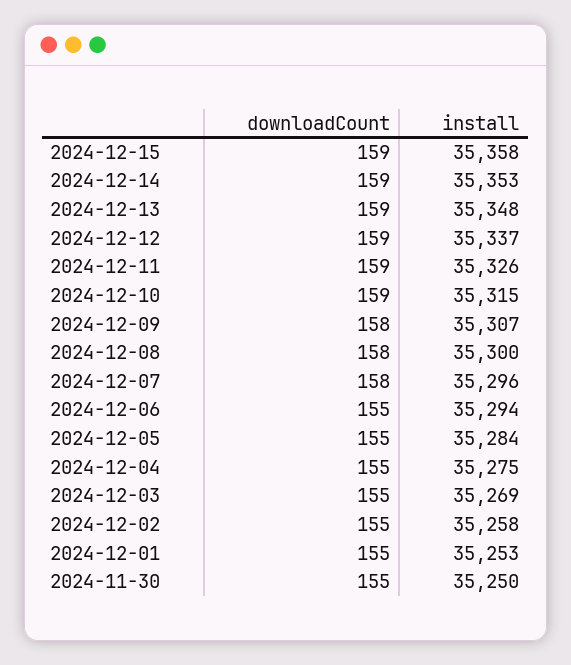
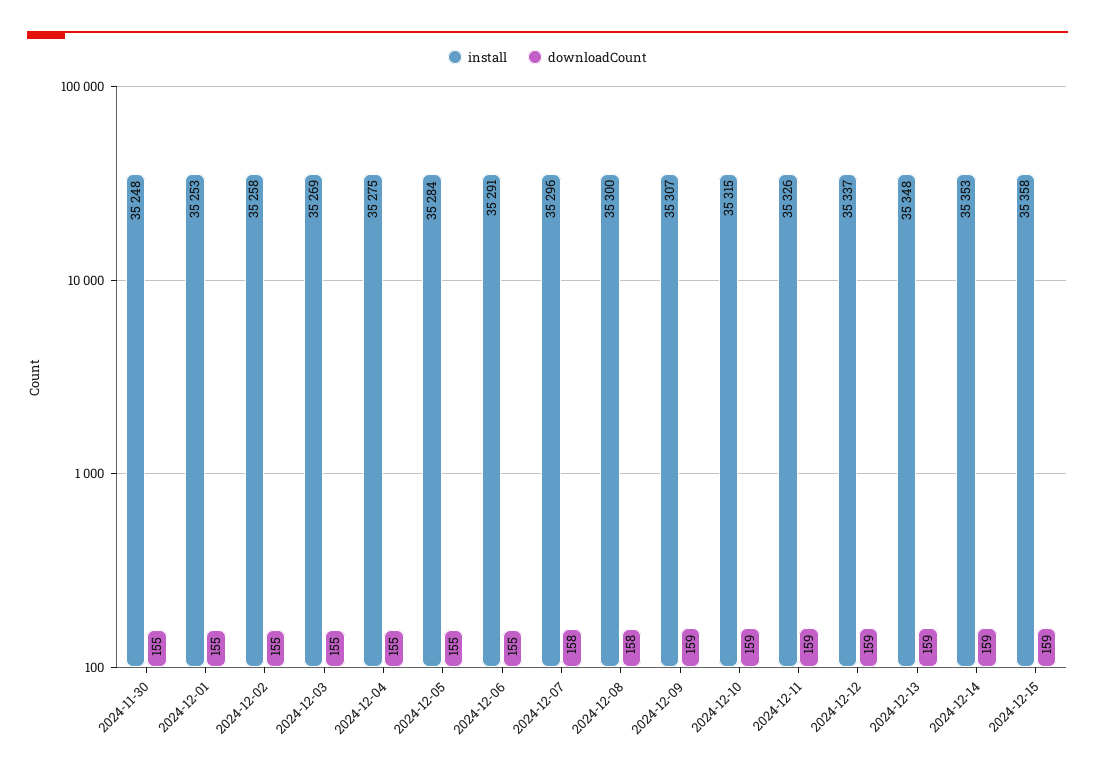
downloadCount, 2024-12-09: 158 -> 159
install, 2024-12-06: 35294 -> 35291
install, 2024-11-30: 35250 -> 35248

